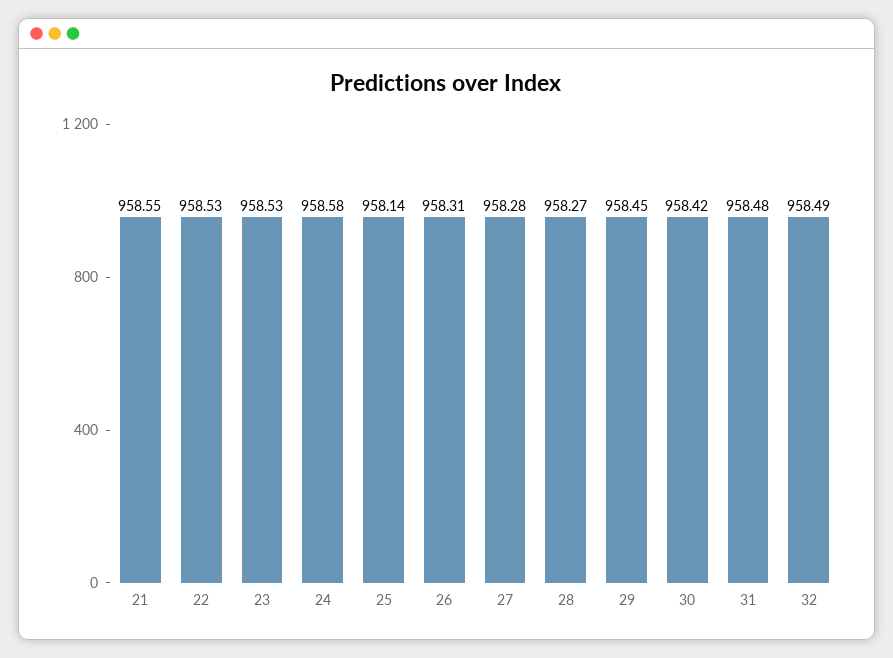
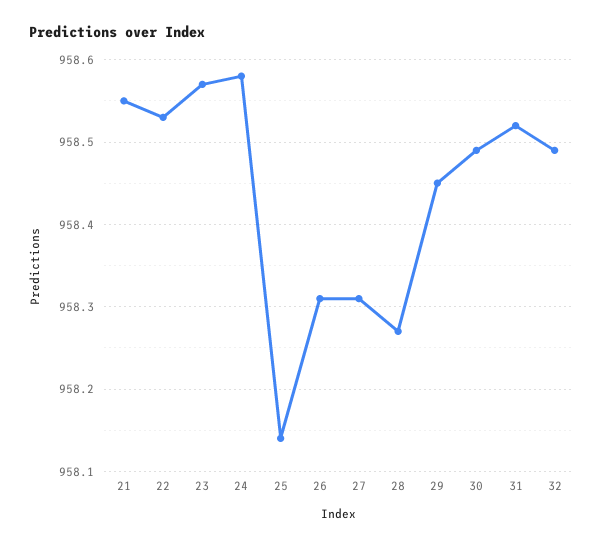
23: 958.53 -> 958.57
27: 958.28 -> 958.31
30: 958.42 -> 958.49
31: 958.48 -> 958.52

